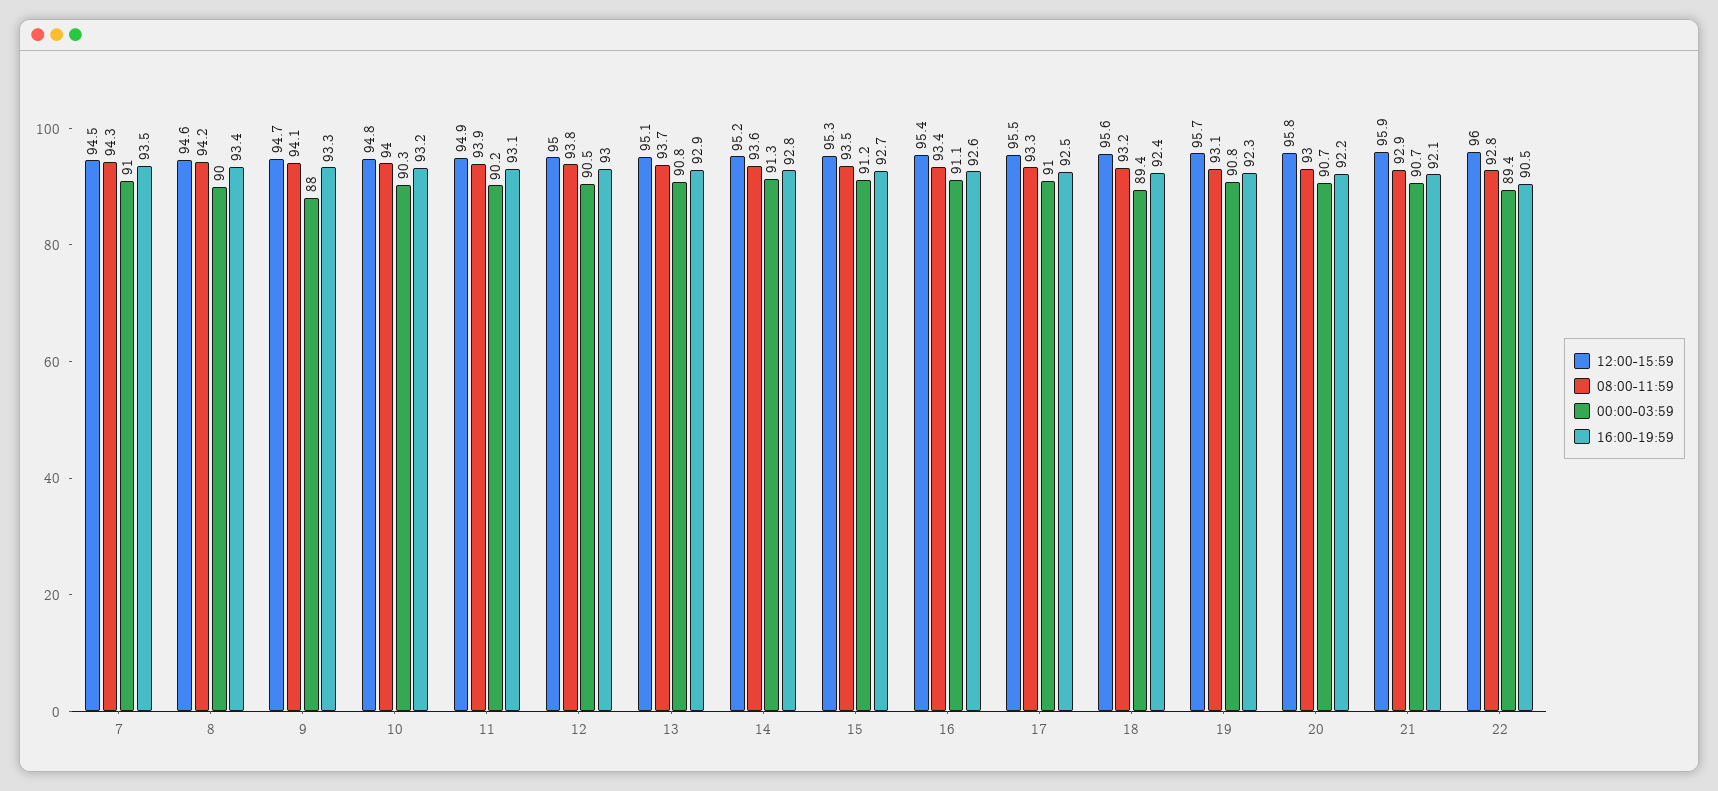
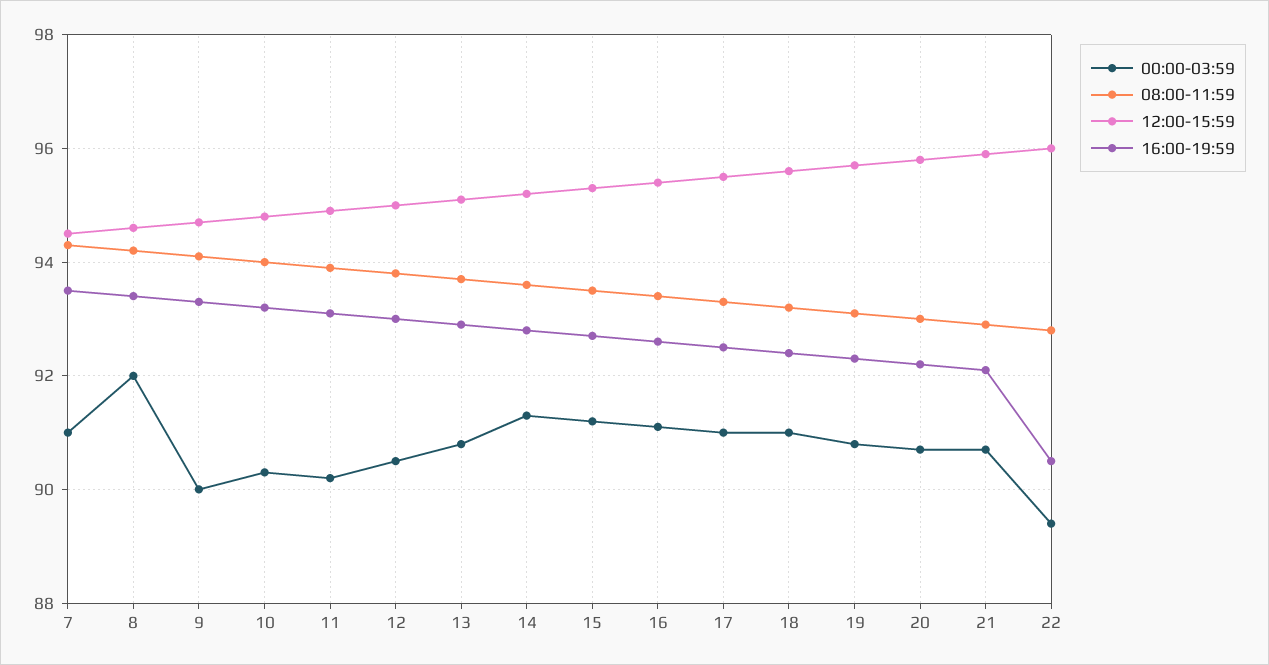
00:00-03:59, 8: 90 -> 92
00:00-03:59, 9: 88 -> 90
00:00-03:59, 18: 89.4 -> 91

